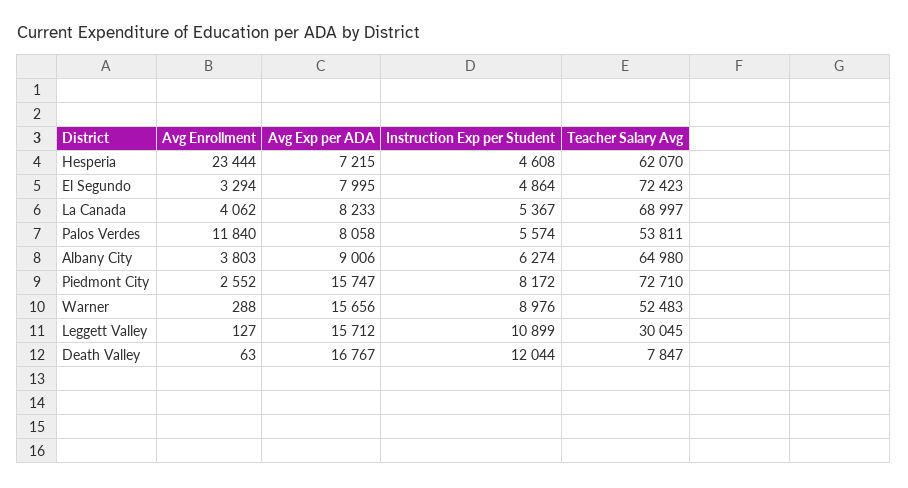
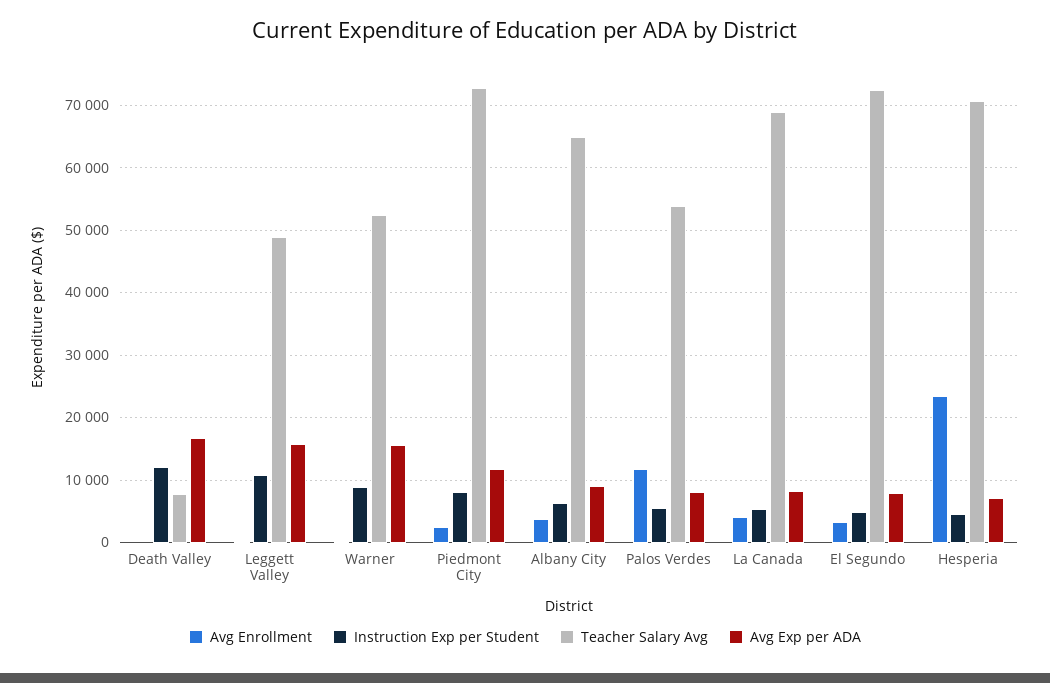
Teacher Salary Avg, Hesperia: 62070 -> 71000
Avg Exp per ADA, Piedmont City: 15747 -> 12000
Teacher Salary Avg, Leggett Valley: 30045 -> 49000

